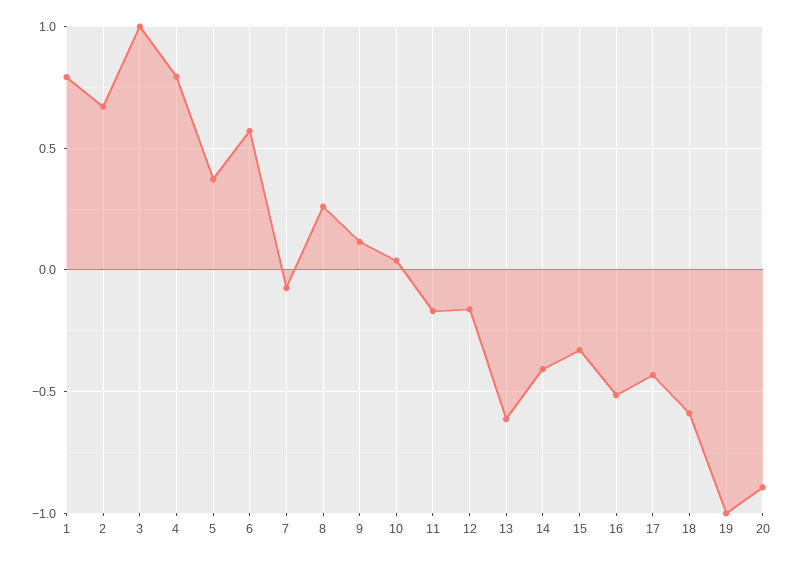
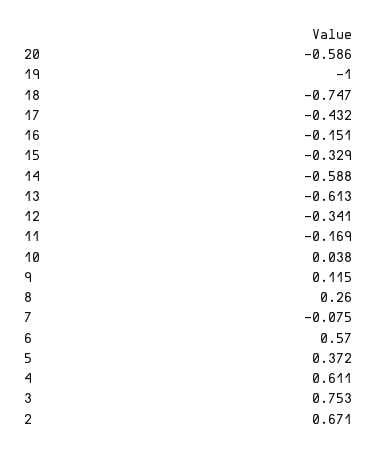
1: 0.8 -> none
3: 1 -> 0.753
4: 0.8 -> 0.611
12: -0.15 -> -0.341
14: -0.4 -> -0.588
16: -0.5 -> -0.151
18: -0.6 -> -0.747
20: -0.9 -> -0.586

